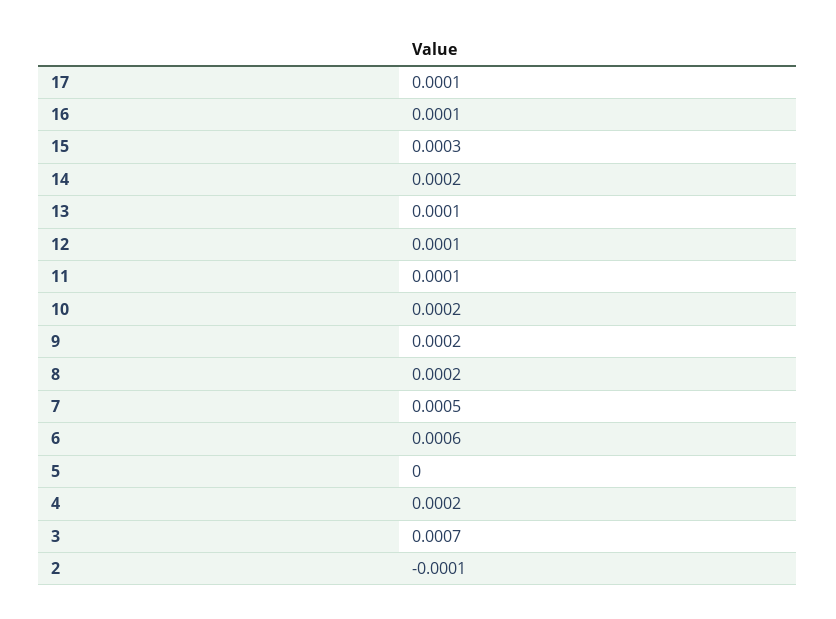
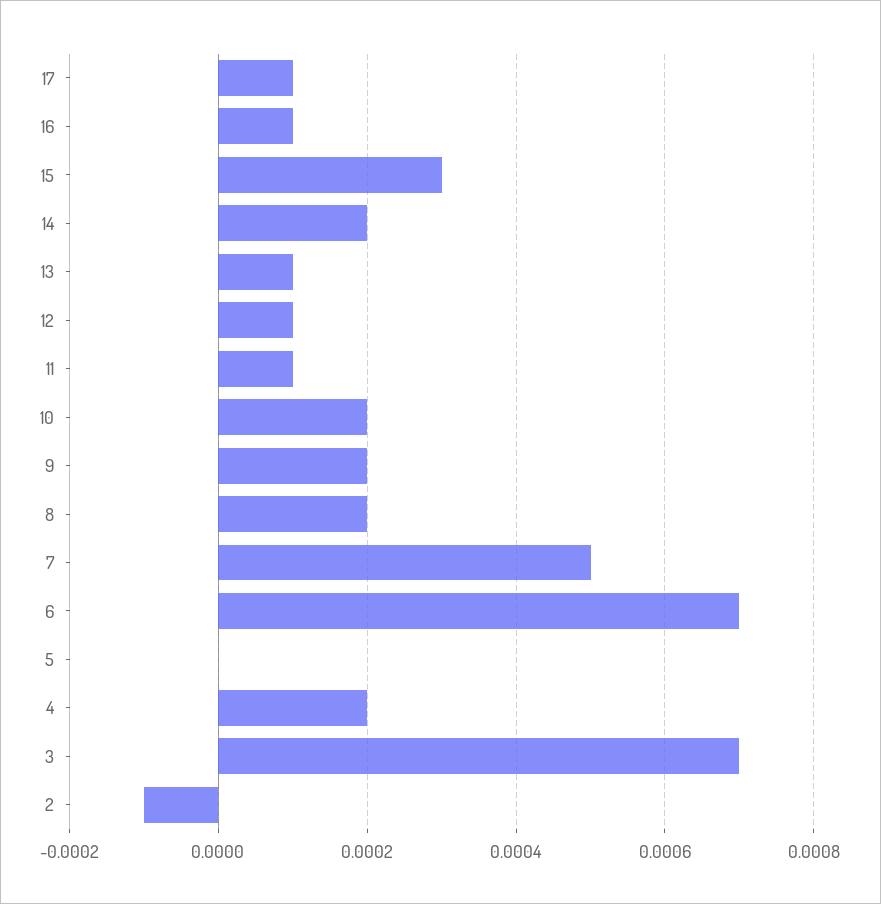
6: 0.0006 -> 0.0007

